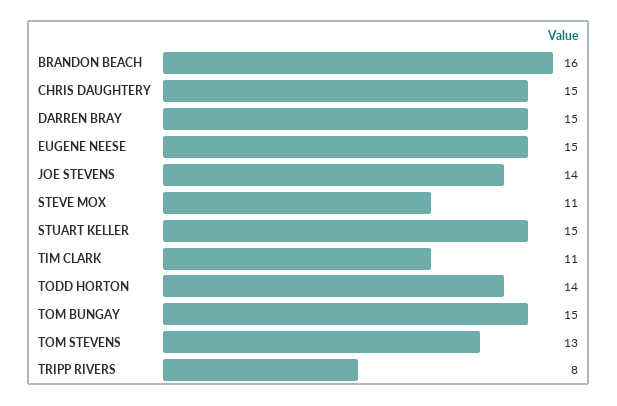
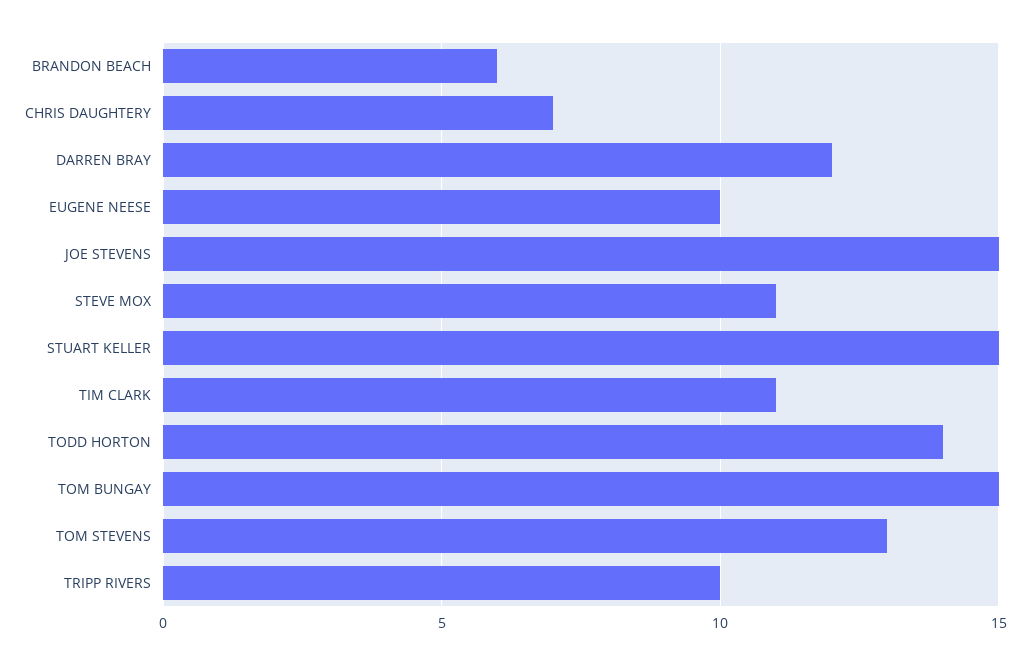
BRANDON BEACH: 16 -> 6
CHRIS DAUGHTERY: 15 -> 7
DARREN BRAY: 15 -> 12
EUGENE NEESE: 15 -> 10
JOE STEVENS: 14 -> 15
TRIPP RIVERS: 8 -> 10

